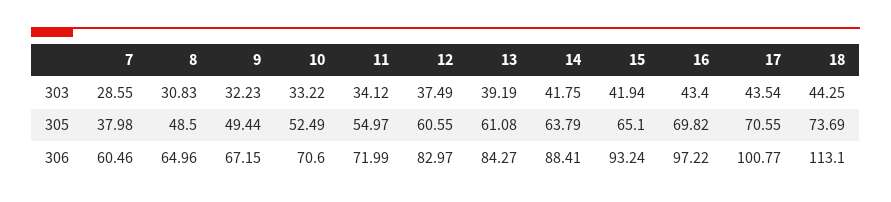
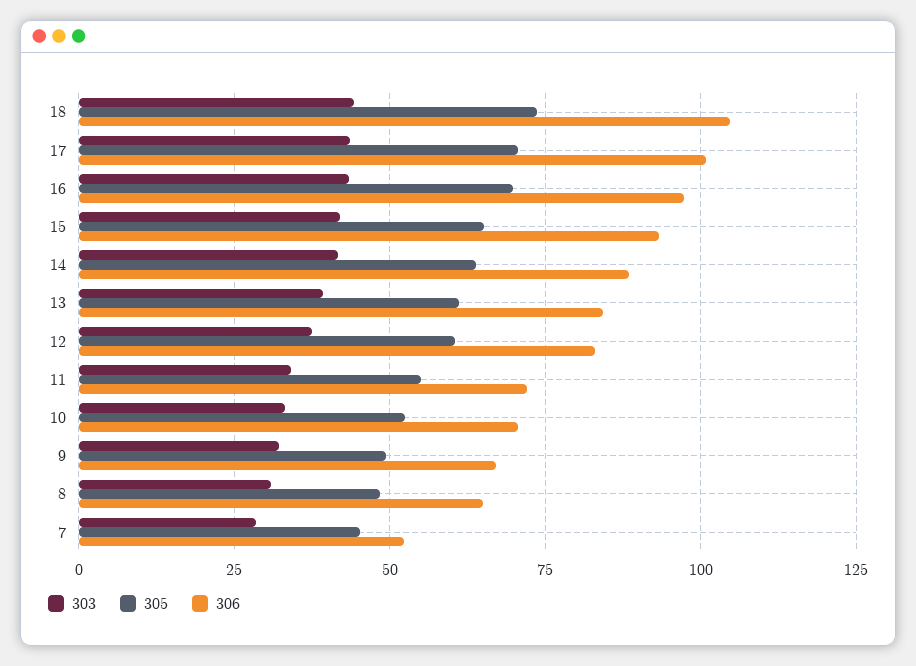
305, 7: 37.98 -> 45
306, 7: 60.46 -> 52.5
306, 18: 113.1 -> 105

